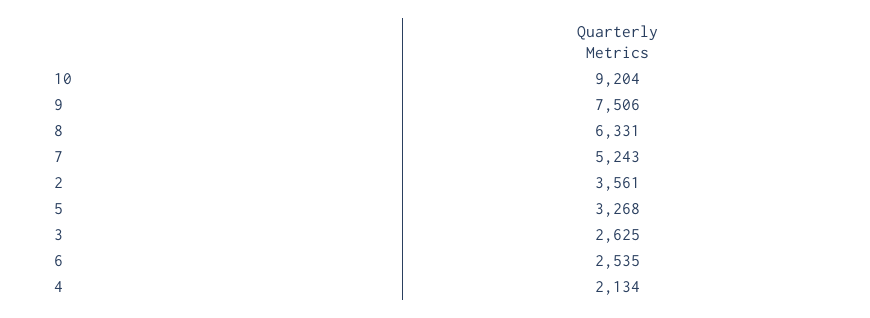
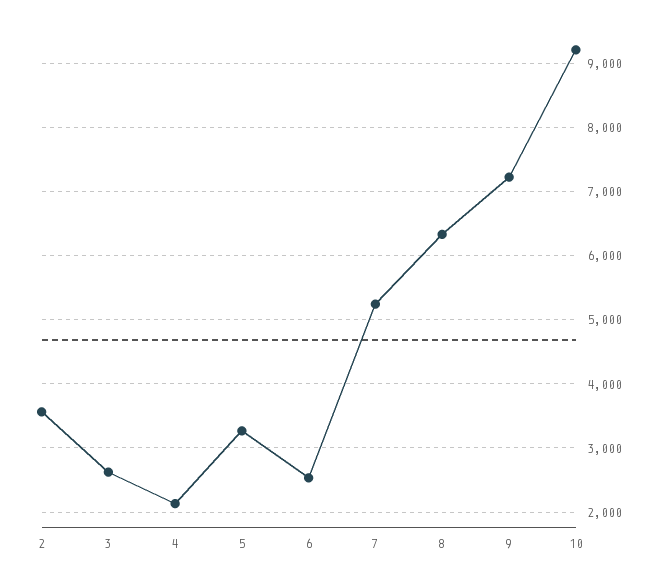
9: 7506 -> 7200

